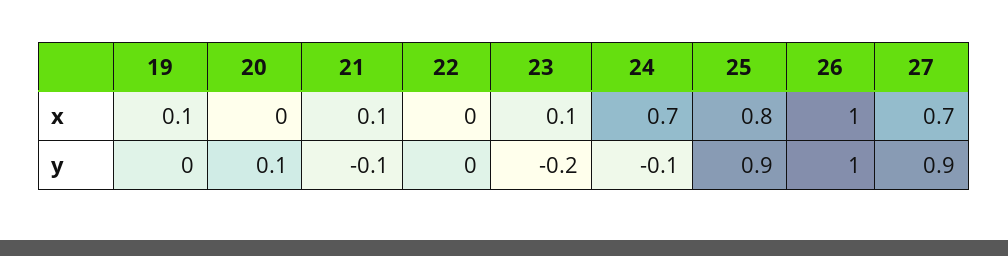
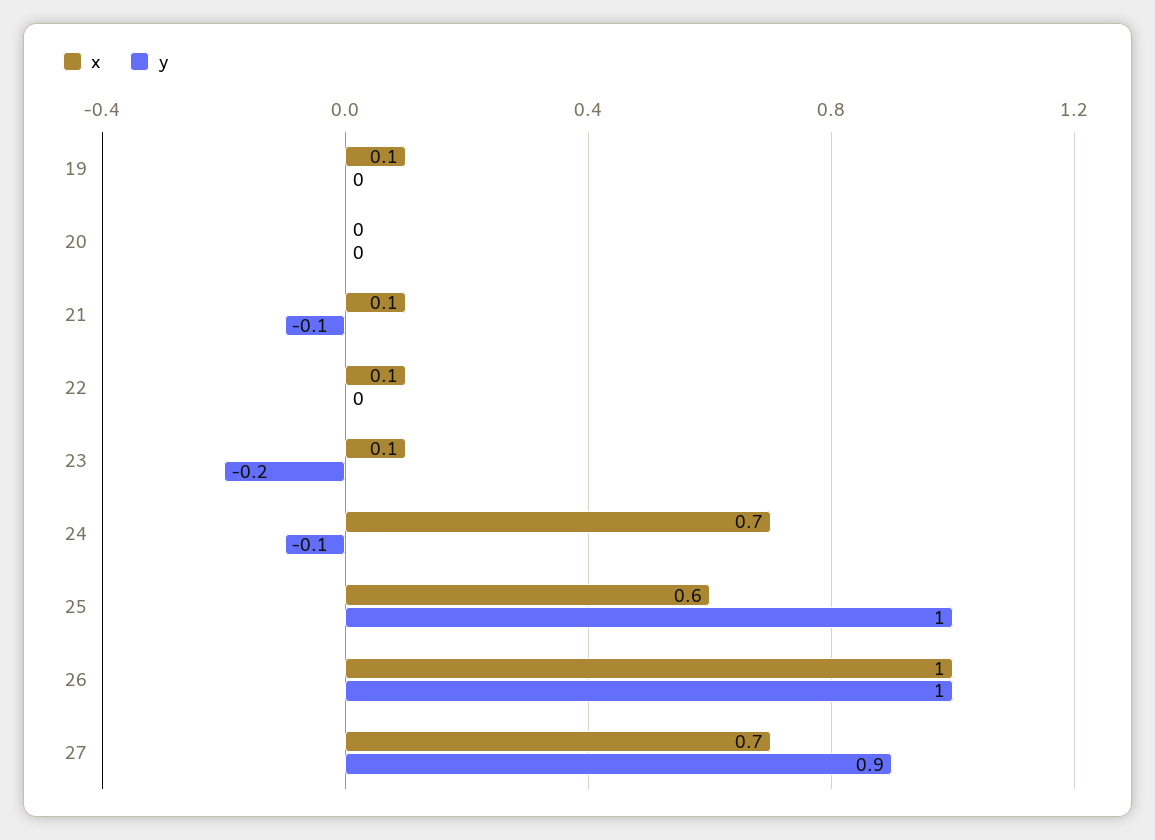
x, 22: 0 -> 0.1
x, 25: 0.8 -> 0.6
y, 20: 0.1 -> 0
y, 25: 0.9 -> 1

